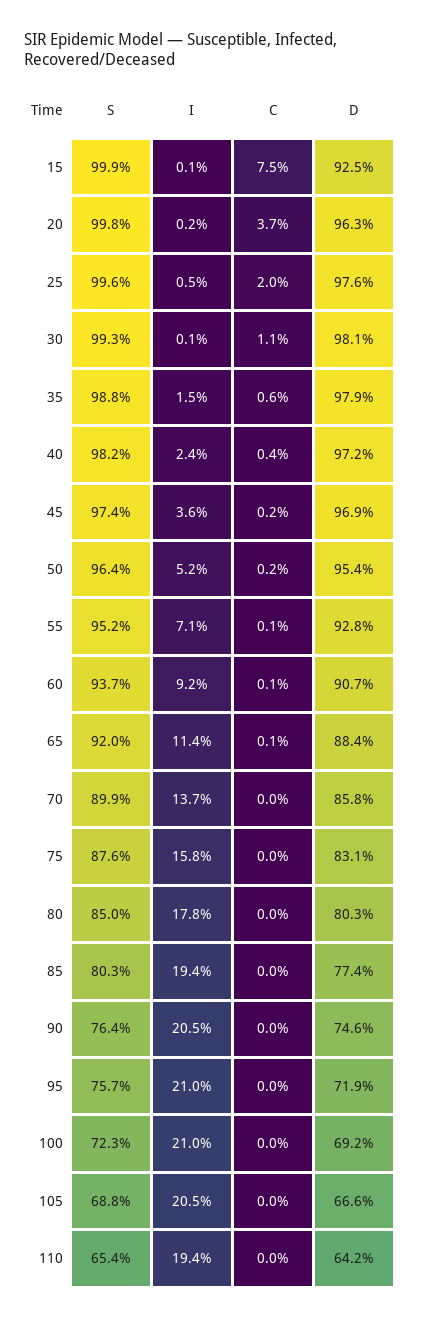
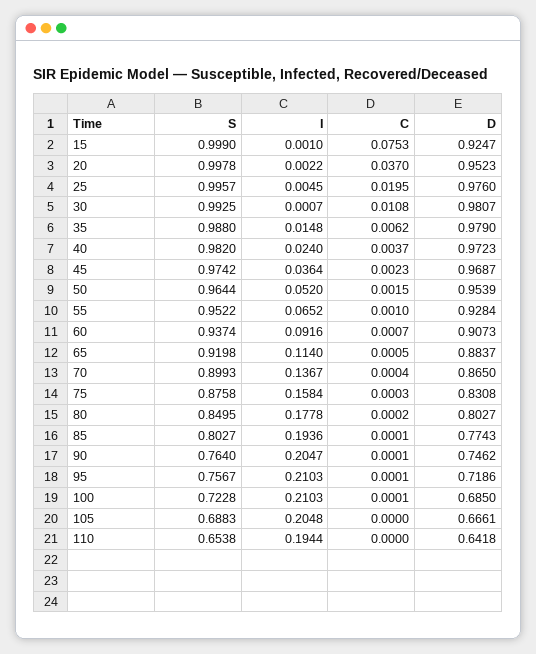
D, 20: 0.963 -> 0.9523
I, 55: 0.071 -> 0.0652
D, 70: 0.858 -> 0.865
D, 100: 0.692 -> 0.685

